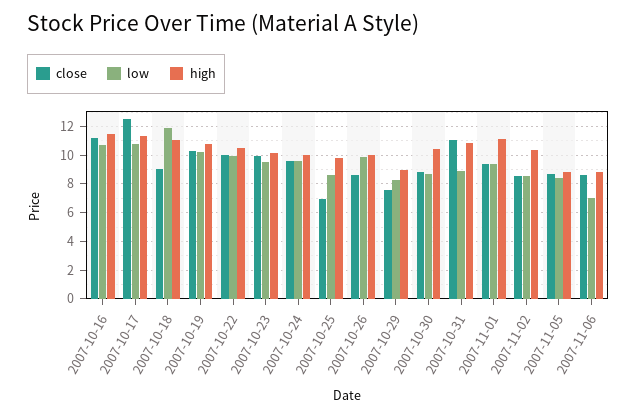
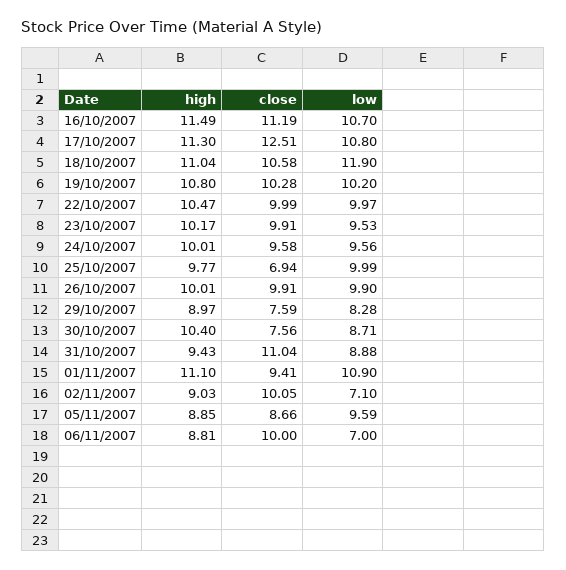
close, 2007-10-18: 9 -> 10.58
low, 2007-10-25: 8.5 -> 9.99
close, 2007-10-26: 8.5 -> 9.91
close, 2007-10-30: 9 -> 7.56
high, 2007-10-31: 11 -> 9.43
low, 2007-11-01: 9.5 -> 10.9
close, 2007-11-02: 8.5 -> 10.05
low, 2007-11-02: 8.5 -> 7.1
high, 2007-11-02: 10.5 -> 9.03
low, 2007-11-05: 8.5 -> 9.59
close, 2007-11-06: 8.5 -> 10

